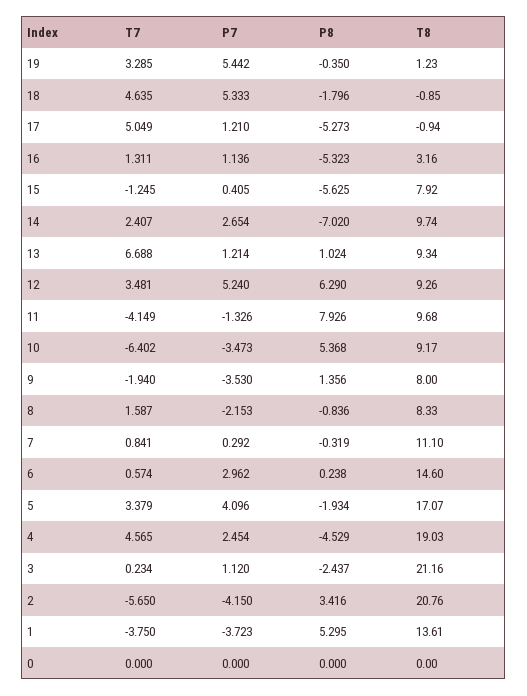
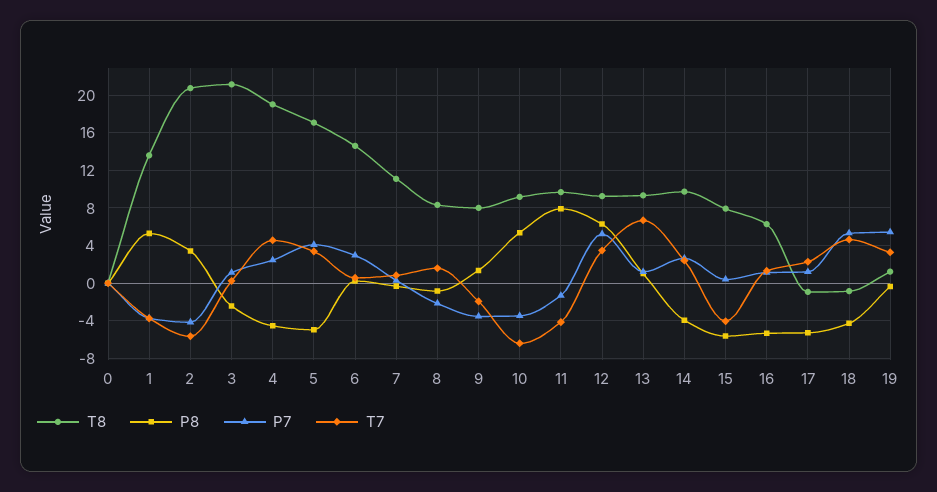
P8, 18: -1.796 -> -4
T7, 17: 5.049 -> 2
T8, 16: 3.16 -> 6
T7, 15: -1.245 -> -4
P8, 14: -7.02 -> -4
P8, 5: -1.934 -> -5

